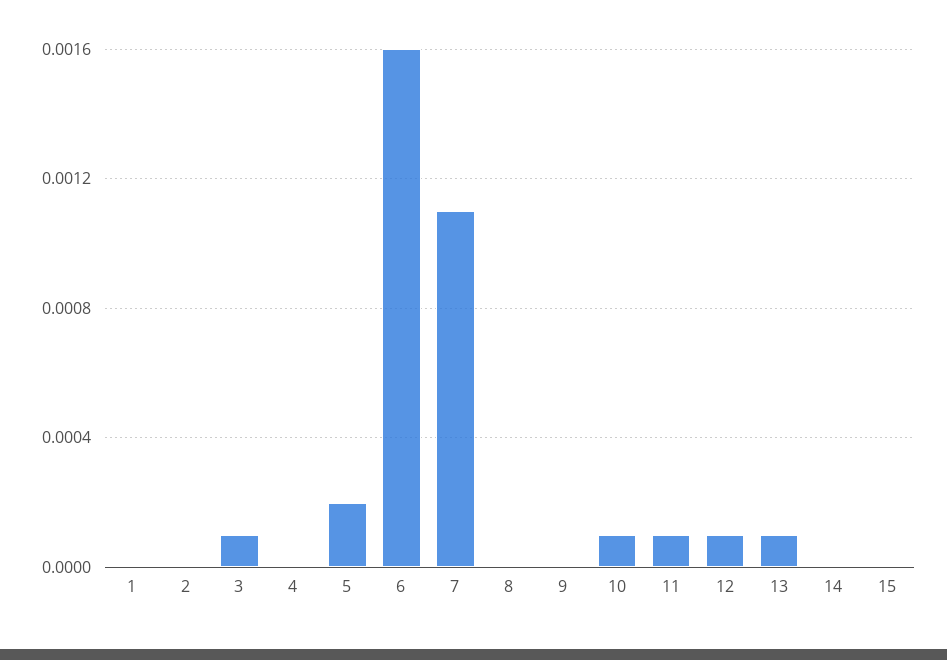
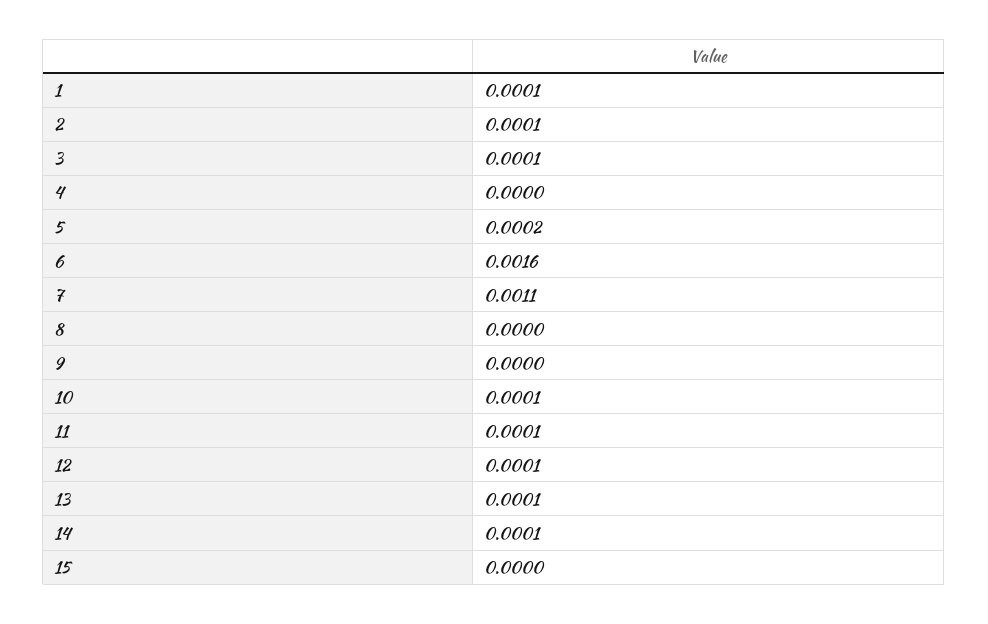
1: 0 -> 0.0001
2: 0 -> 0.0001
14: 0 -> 0.0001

